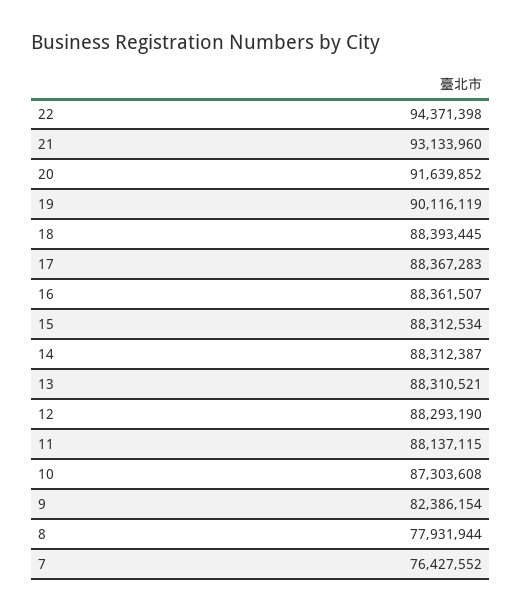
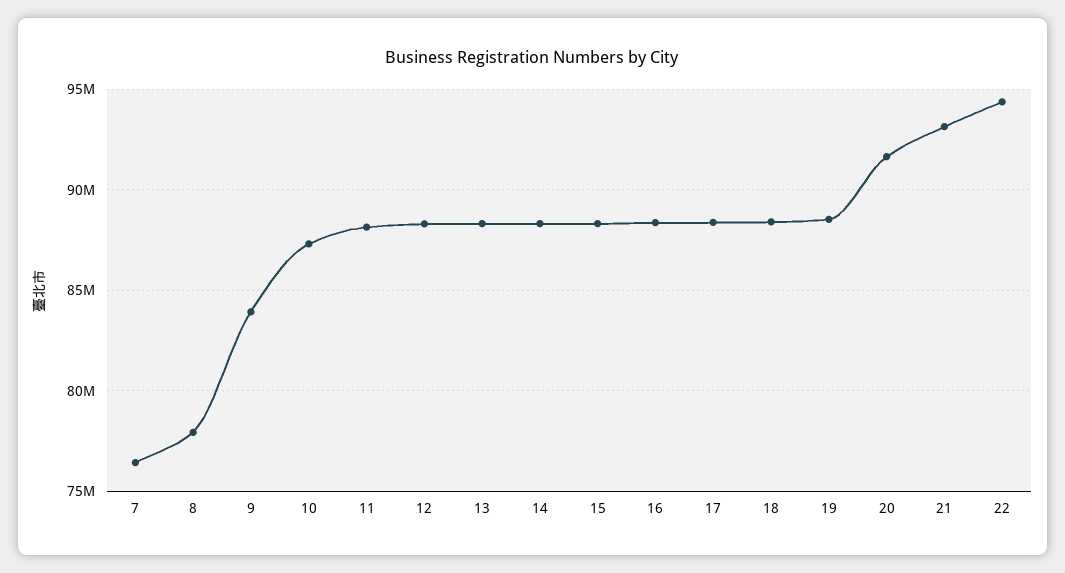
19: 90116119 -> 88500000
9: 82386154 -> 84000000

